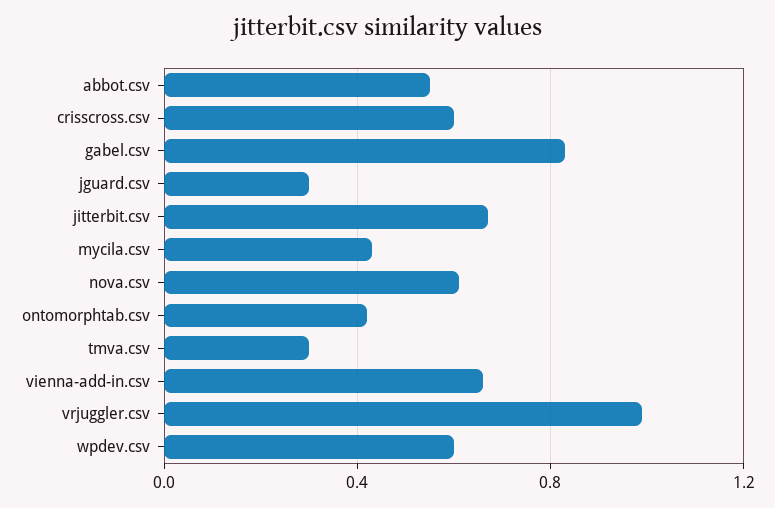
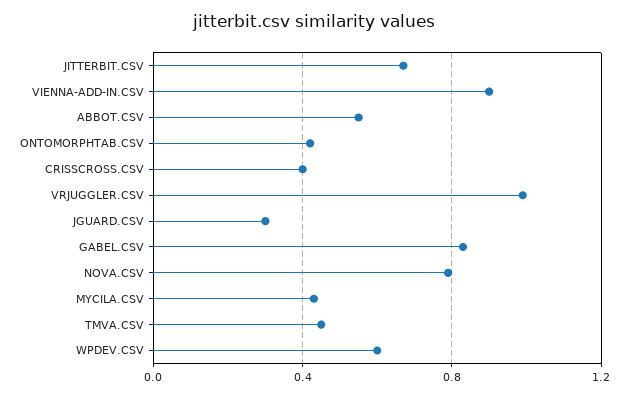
crisscross.csv: 0.6 -> 0.4
nova.csv: 0.6 -> 0.8
tmva.csv: 0.3 -> 0.45
vienna-add-in.csv: 0.65 -> 0.9

